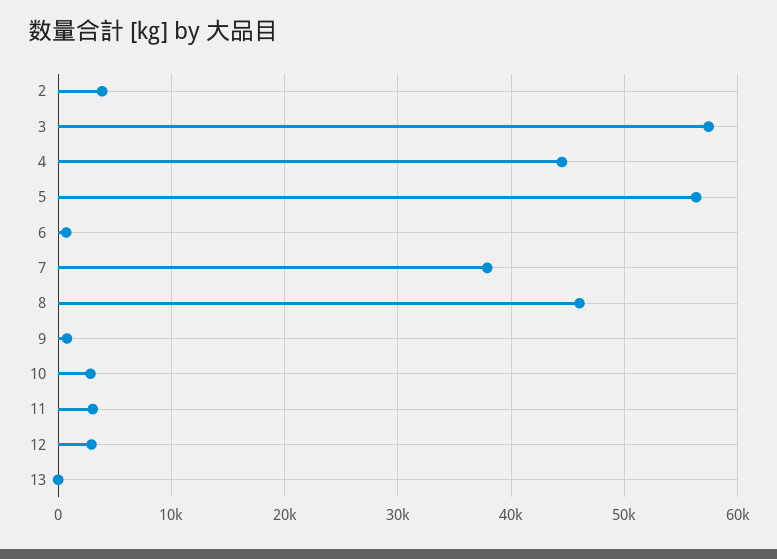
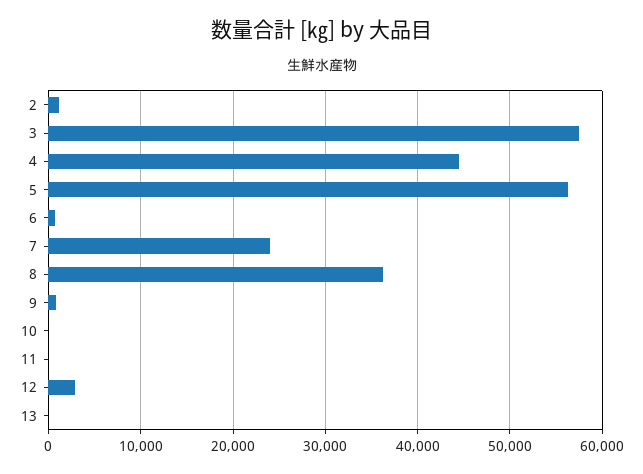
2: 4000 -> 1000
7: 38000 -> 24000
8: 46000 -> 36000
10: 3000 -> 0
11: 3000 -> 0

